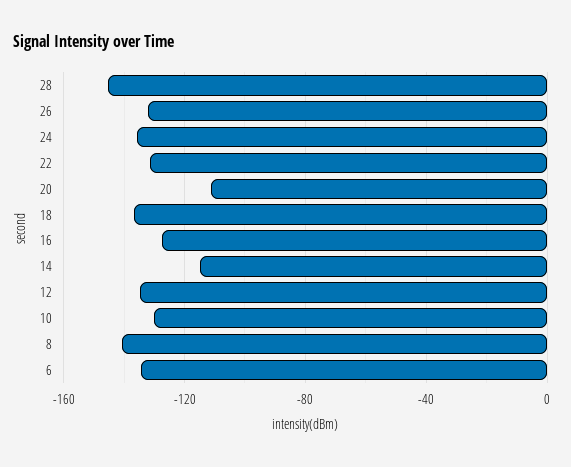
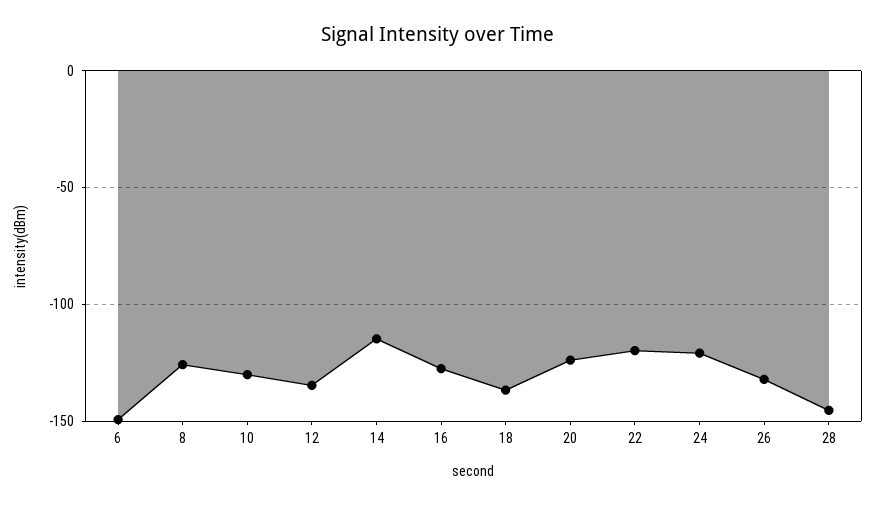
24: -135 -> -120
22: -130 -> -120
20: -110 -> -125
8: -140 -> -125
6: -135 -> -150

